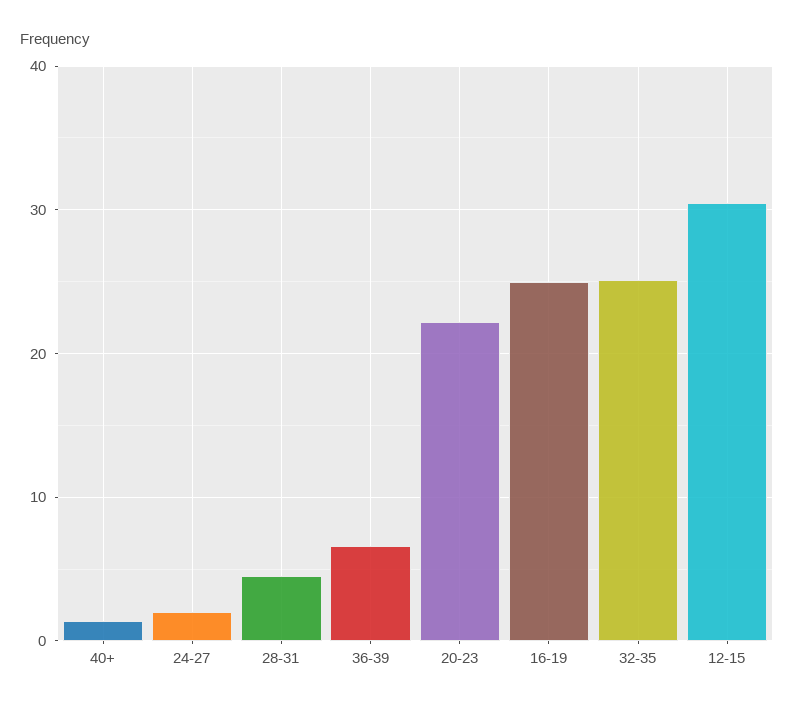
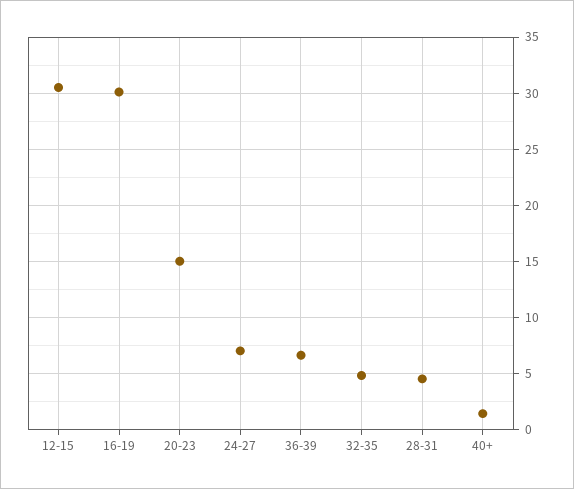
24-27: 2 -> 7
20-23: 22 -> 15
16-19: 25 -> 30
32-35: 25 -> 5

